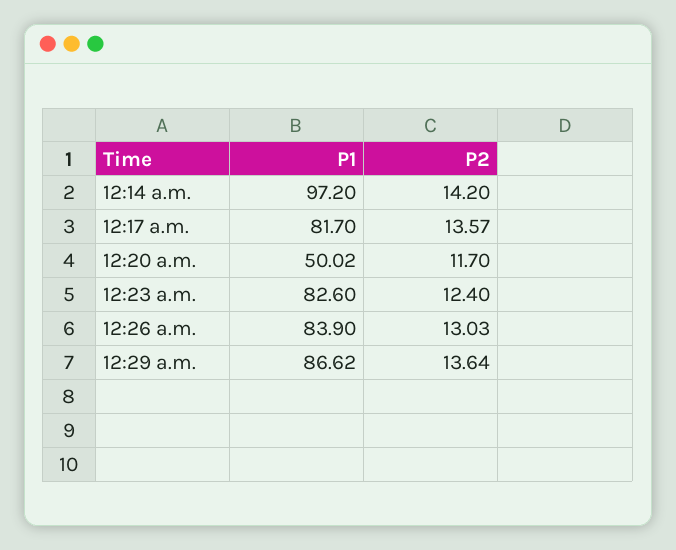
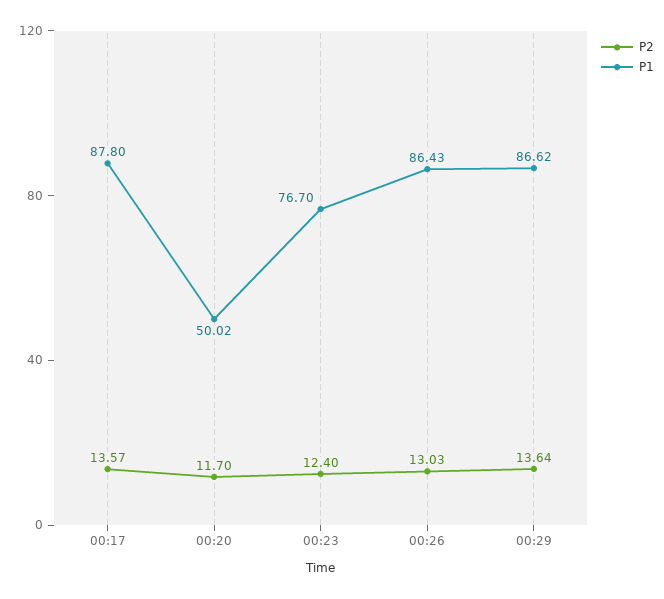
P1, 12:14 a.m.: 97.2 -> none
P2, 12:14 a.m.: 14.2 -> none
P1, 12:17 a.m.: 81.7 -> 87.8
P1, 12:23 a.m.: 82.6 -> 76.7
P1, 12:26 a.m.: 83.9 -> 86.43

